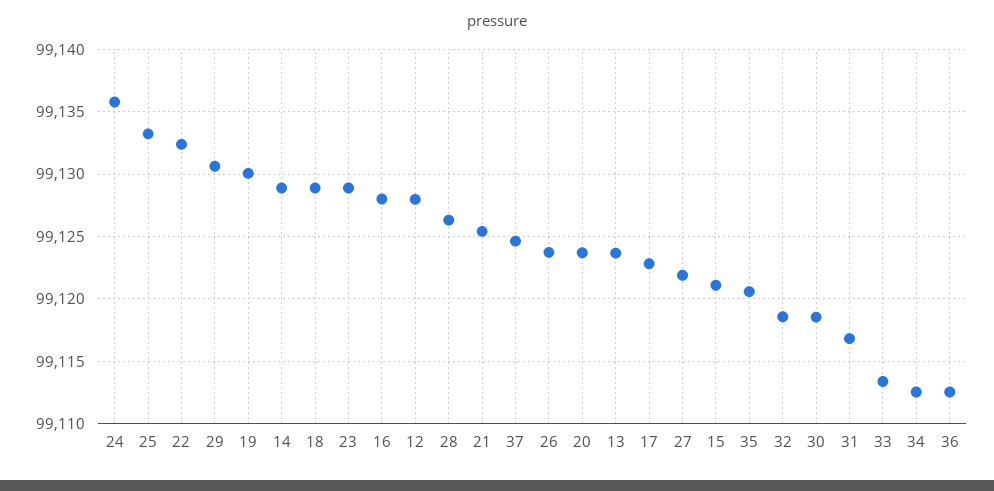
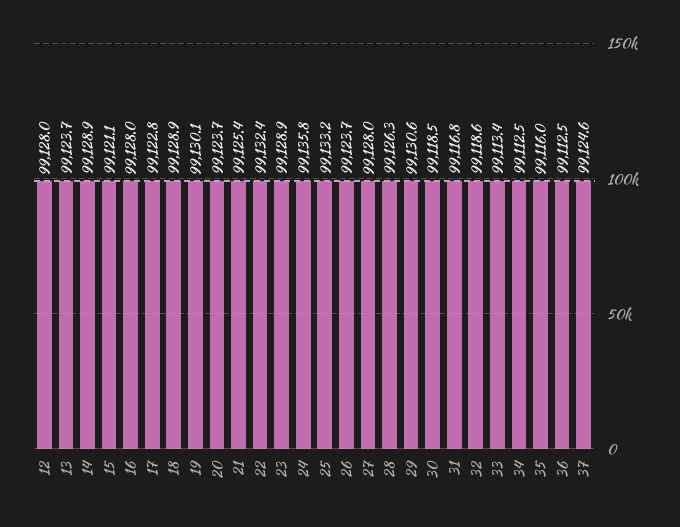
27: 99122 -> 99128
35: 99120.5 -> 99116

